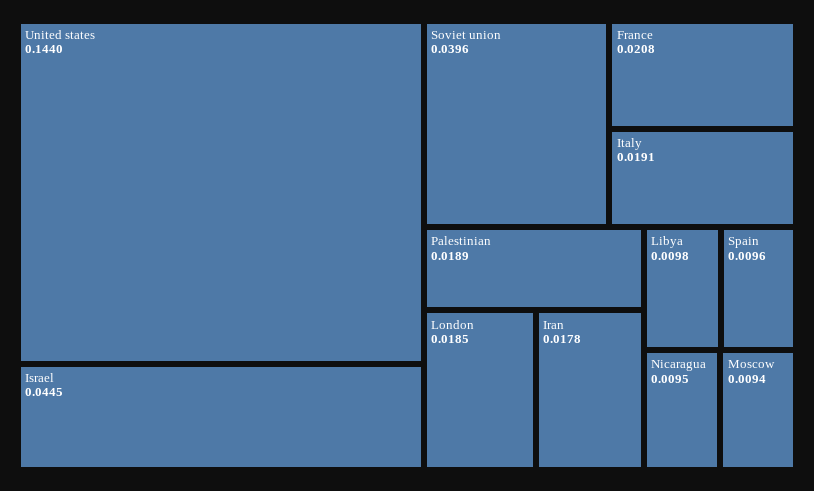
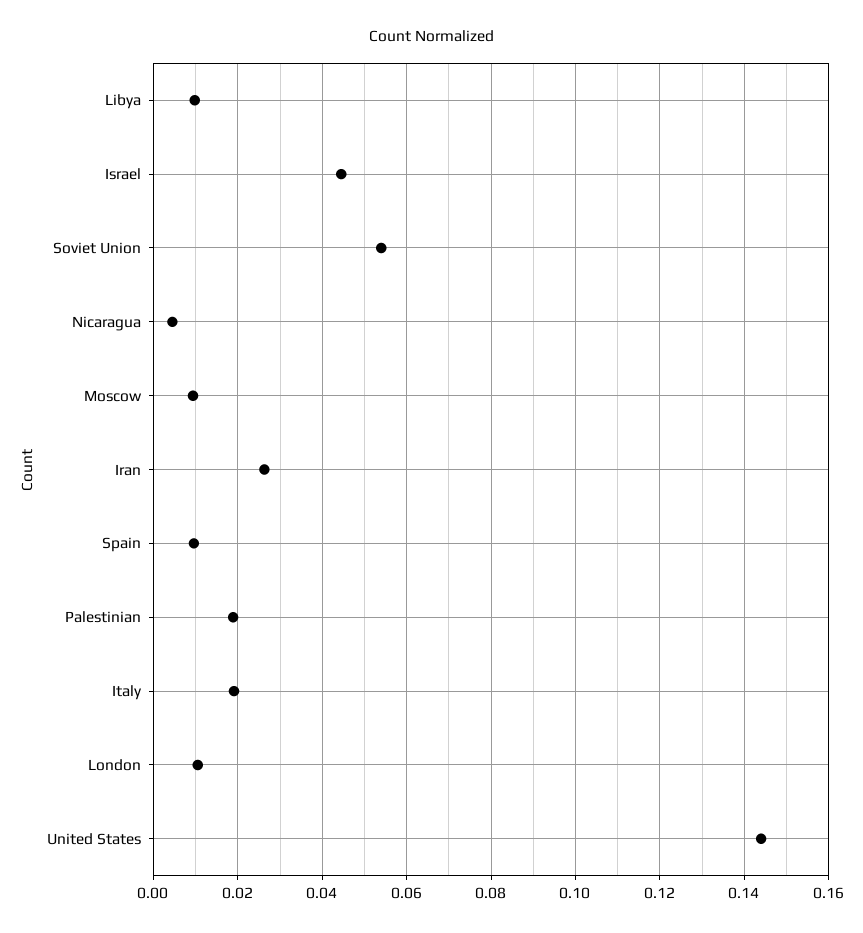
Soviet union: 0.0396 -> 0.054
France: 0.0208 -> none
London: 0.0185 -> 0.01
Iran: 0.0178 -> 0.026
Nicaragua: 0.0095 -> 0.004

